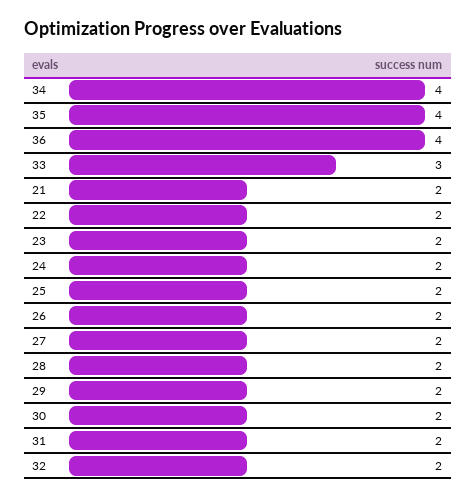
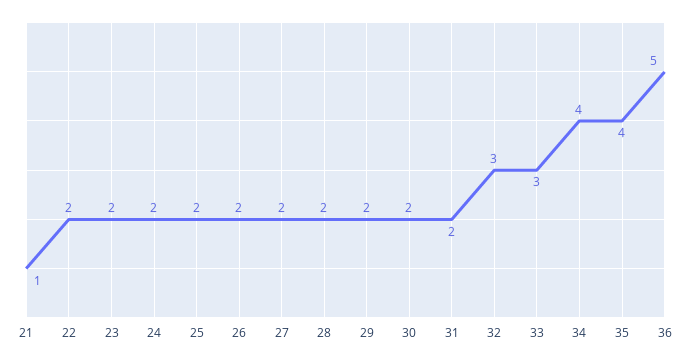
36: 4 -> 5
21: 2 -> 1
32: 2 -> 3

